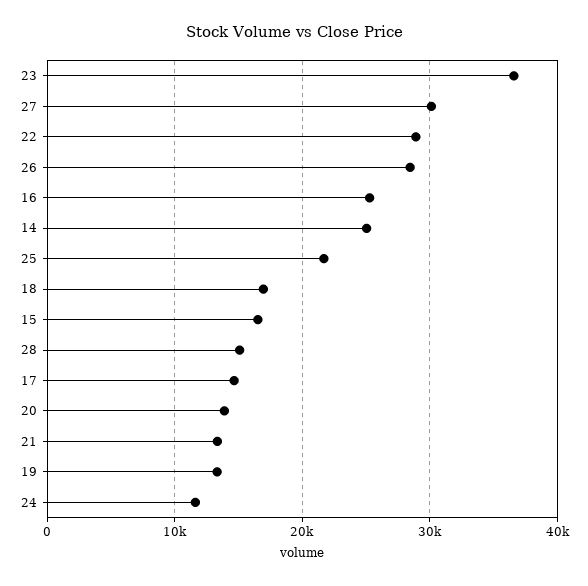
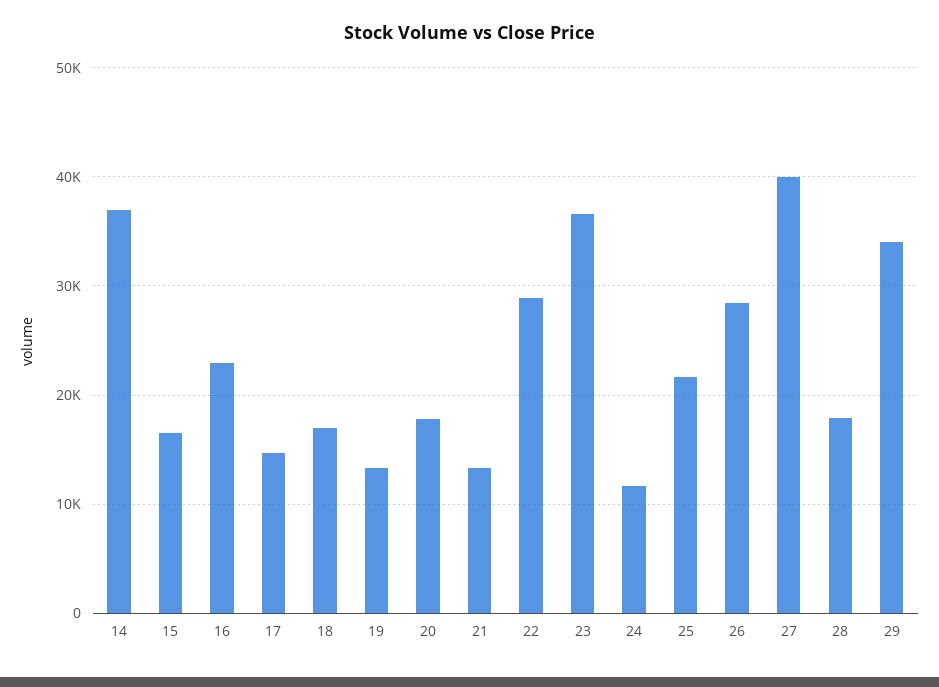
27: 30000 -> 40000
16: 25000 -> 23000
14: 25000 -> 37000
28: 15000 -> 18000
20: 14000 -> 18000
29: none -> 34000

